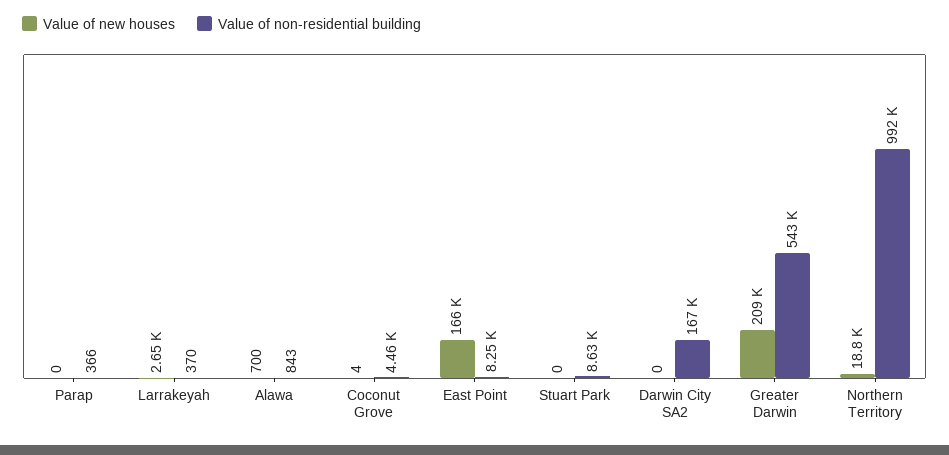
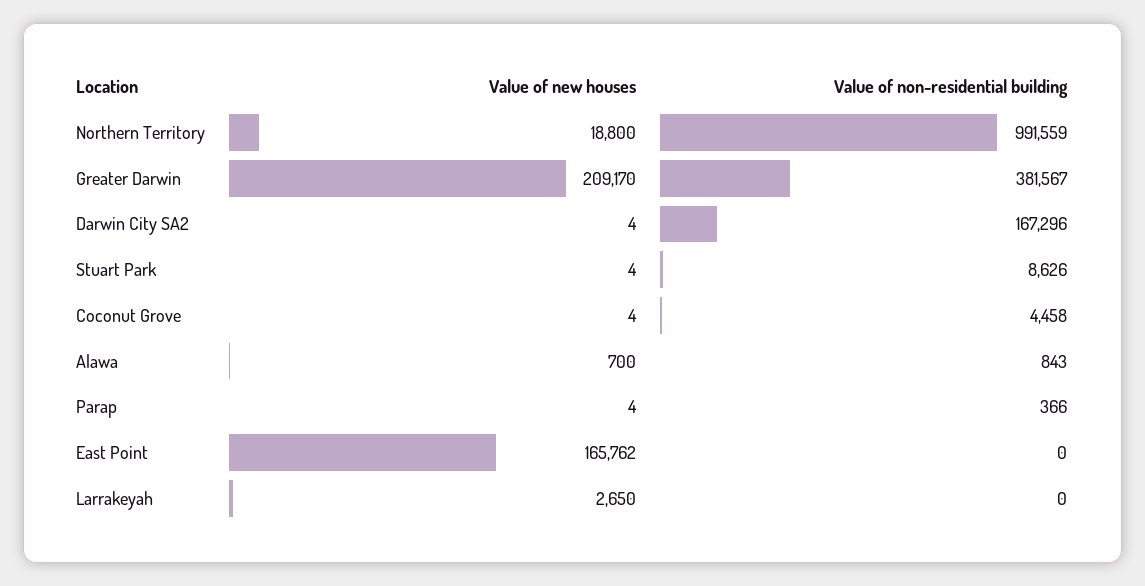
Value of new houses, Parap: 0 -> 4
Value of non-residential building, Larrakeyah: 370 -> 0
Value of non-residential building, East Point: 8250 -> 0
Value of new houses, Stuart Park: 0 -> 4
Value of new houses, Darwin City SA2: 0 -> 4
Value of non-residential building, Greater Darwin: 543000 -> 381567

